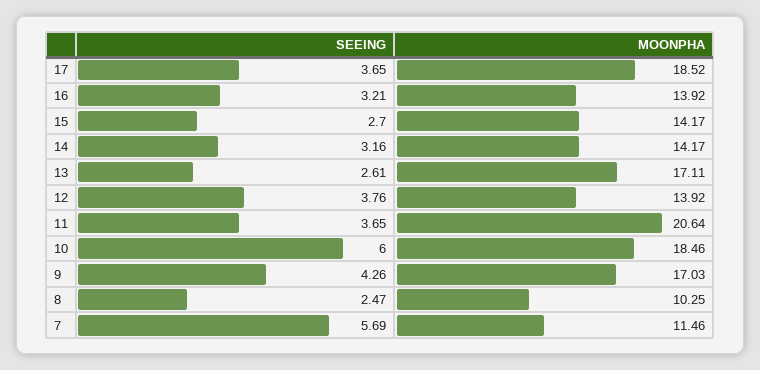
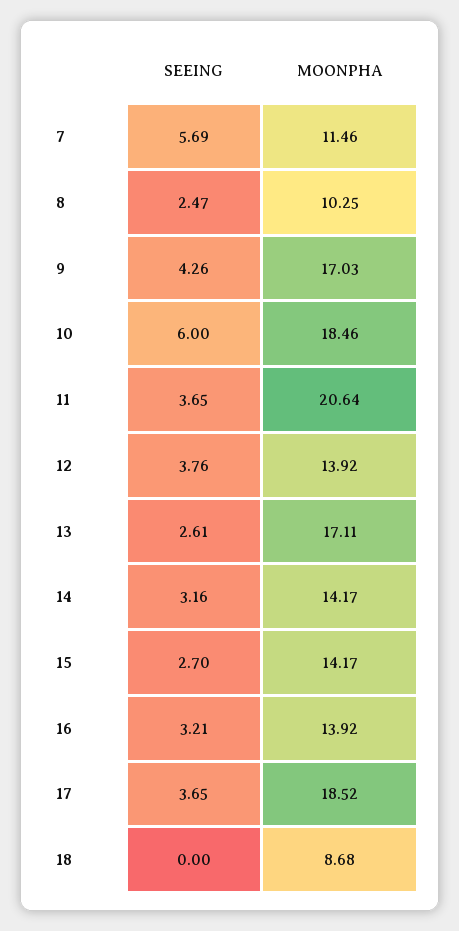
SEEING, 18: none -> 0
MOONPHA, 18: none -> 8.68

